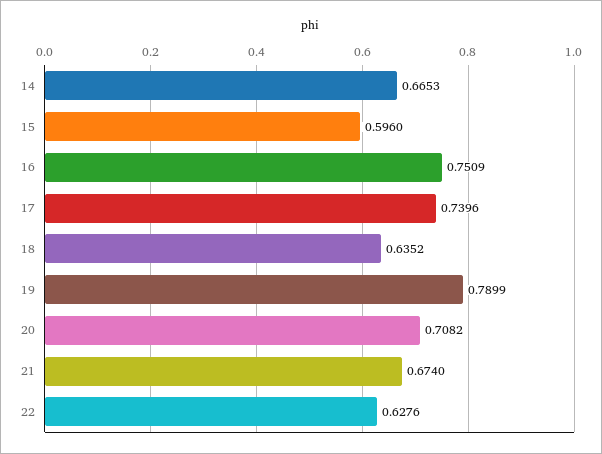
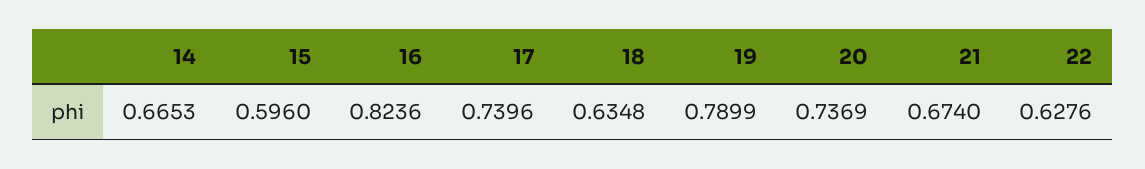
16: 0.7509 -> 0.8236
18: 0.6352 -> 0.6348
20: 0.7082 -> 0.7369

